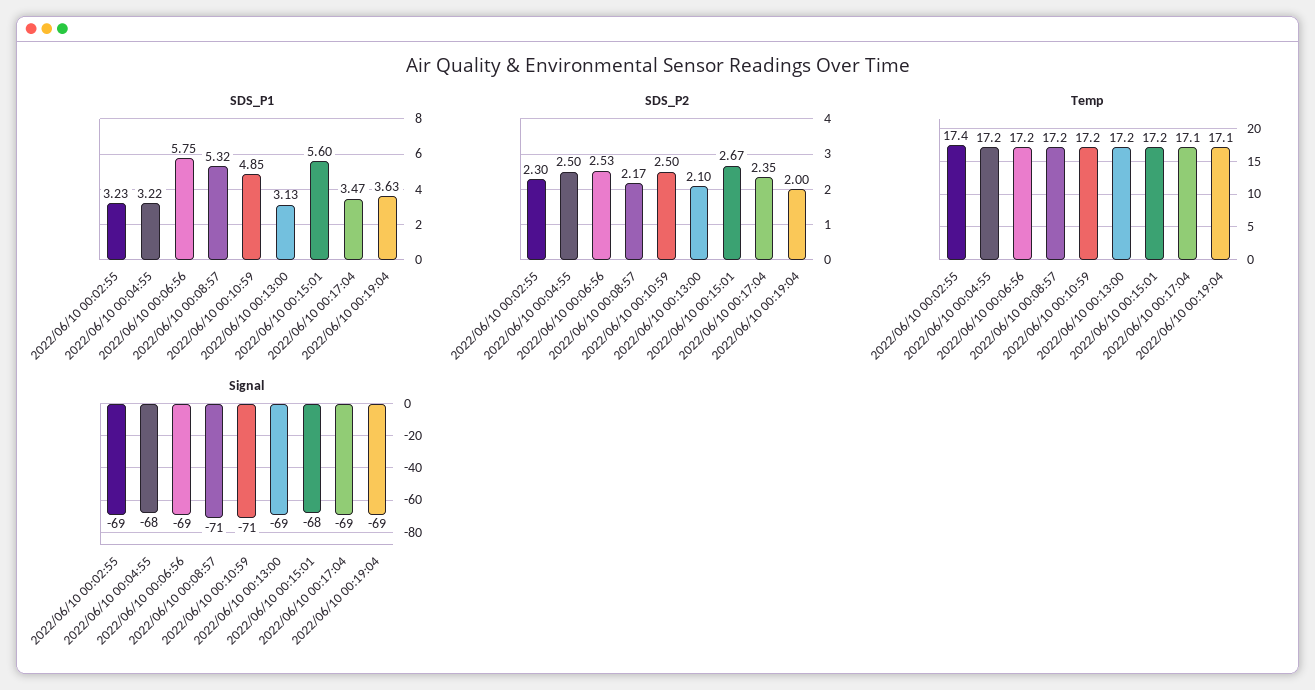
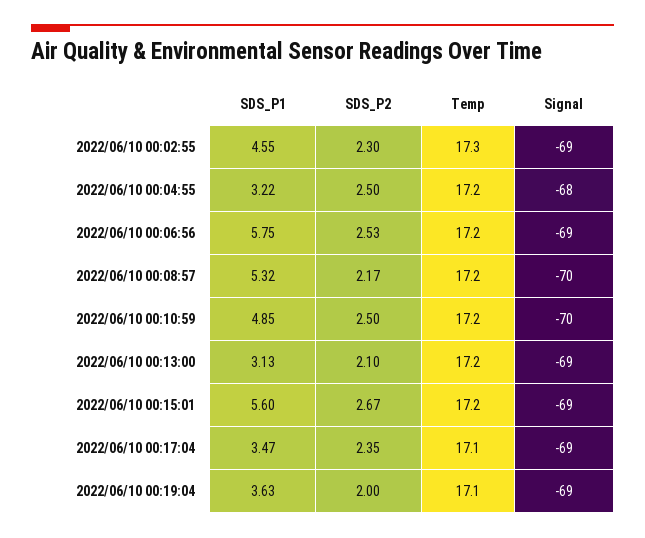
SDS_P1, 2022/06/10 00:02:55: 3.23 -> 4.55
Temp, 2022/06/10 00:02:55: 17.4 -> 17.3
Signal, 2022/06/10 00:08:57: -71 -> -70
Signal, 2022/06/10 00:10:59: -71 -> -70
Signal, 2022/06/10 00:15:01: -68 -> -69

